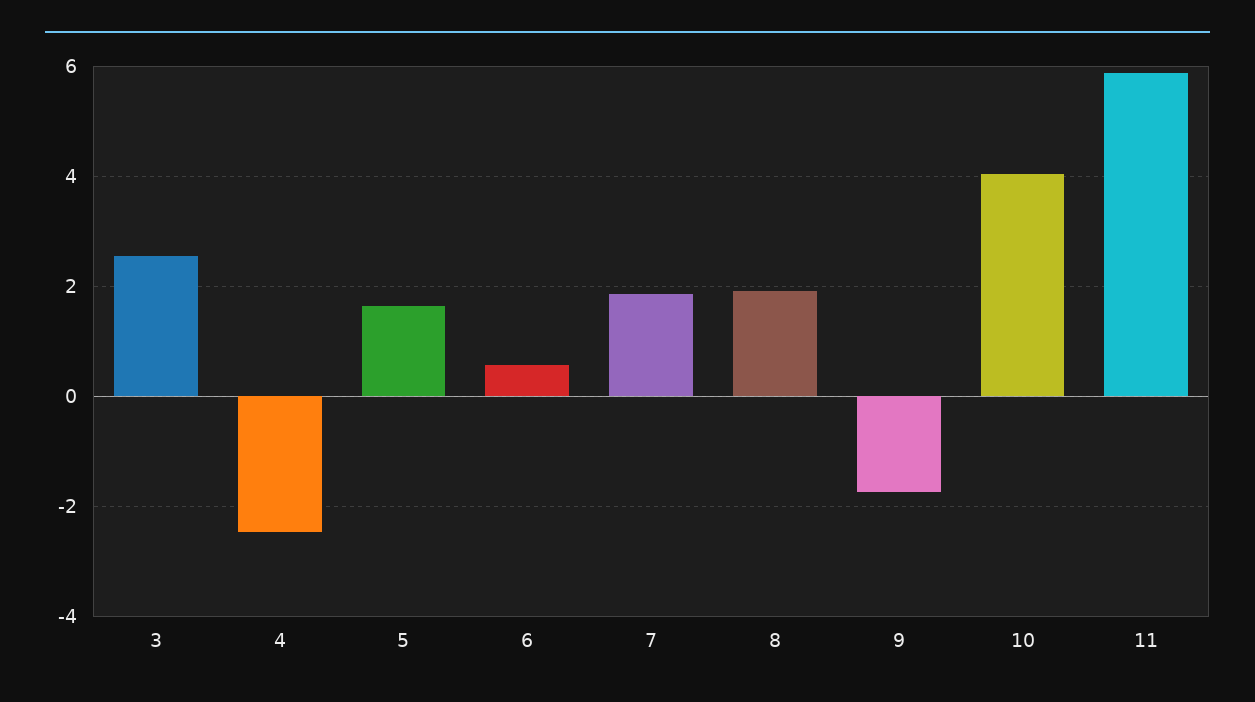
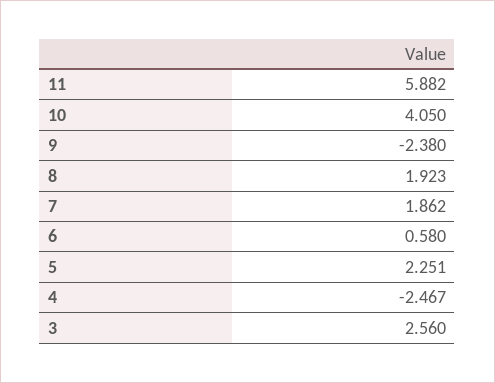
5: 1.6 -> 2.251
9: -1.8 -> -2.38

